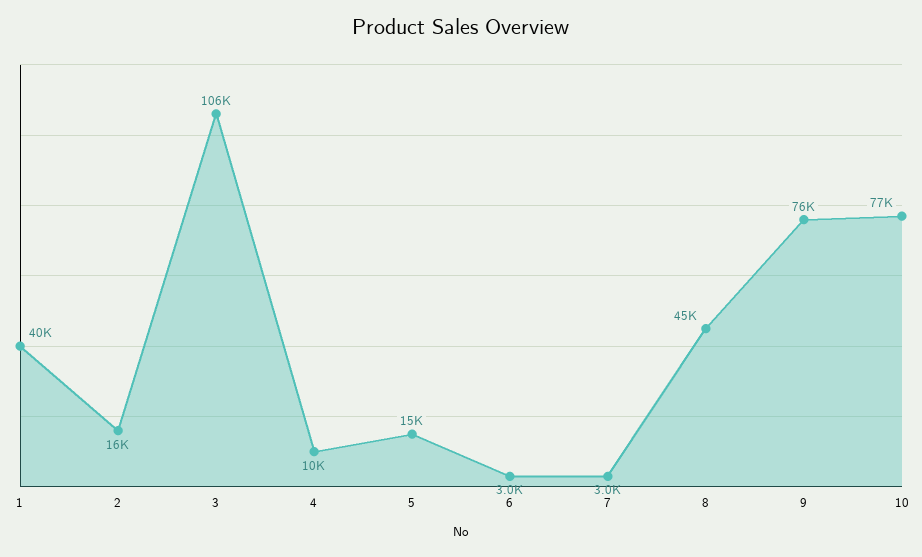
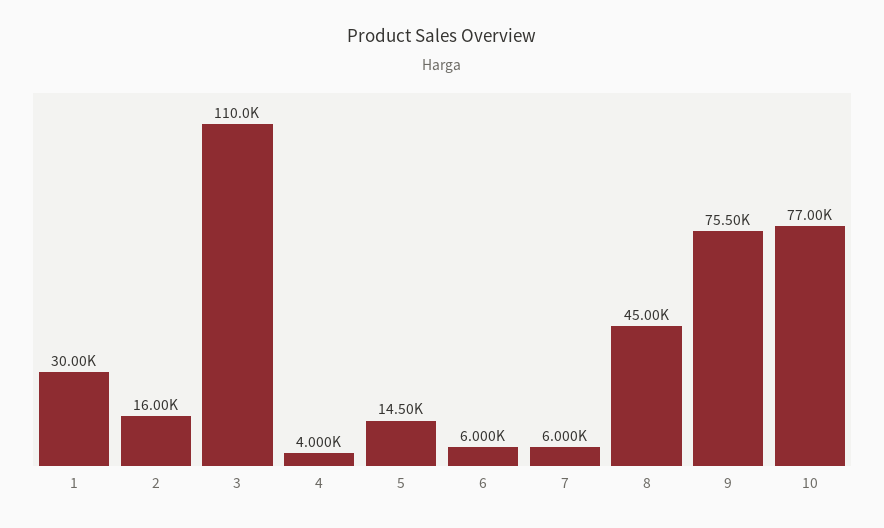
1: 40000 -> 30000
3: 106000 -> 110000
4: 10000 -> 4000
6: 3000 -> 6000
7: 3000 -> 6000

